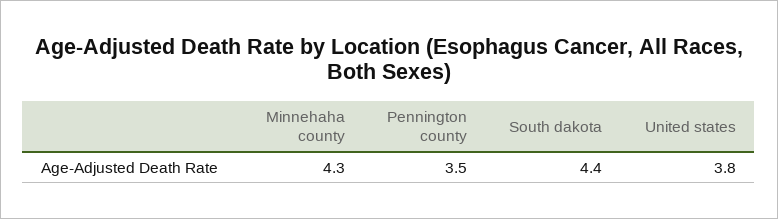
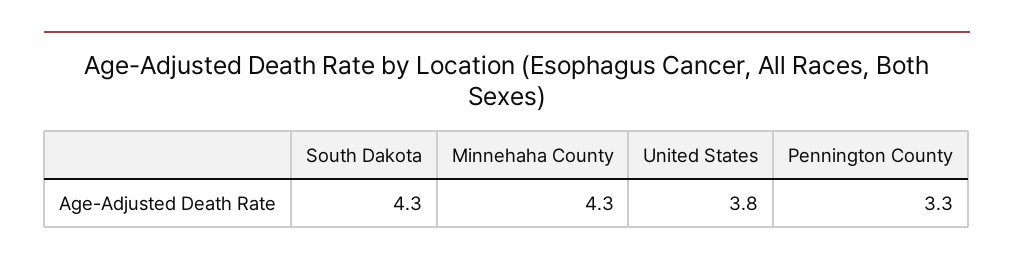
Pennington county: 3.5 -> 3.3
South dakota: 4.4 -> 4.3

